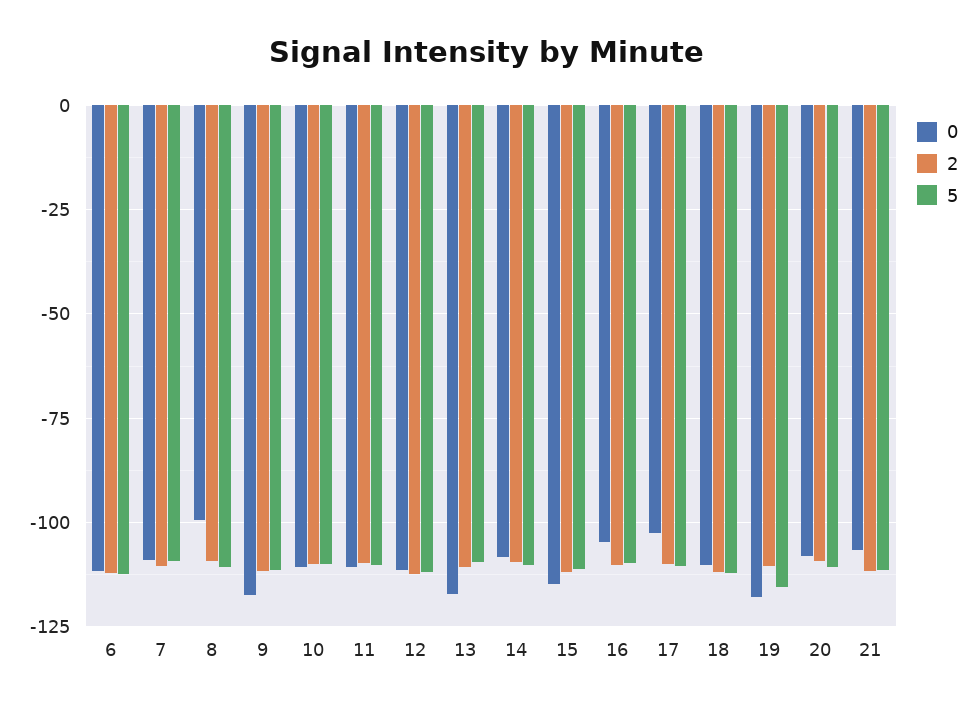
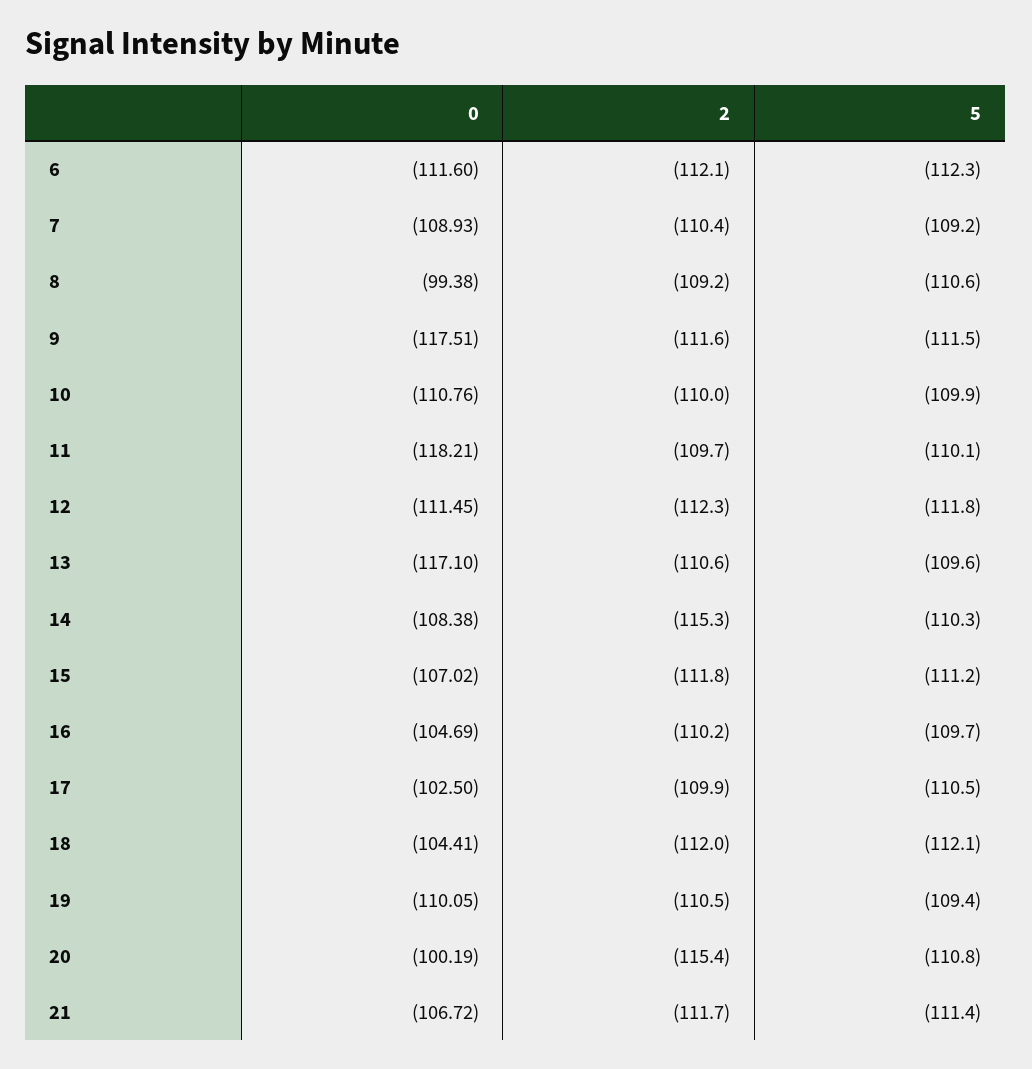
0, 11: -110 -> -118.21
2, 14: -110 -> -115.3
0, 15: -115 -> -107.02
0, 18: -110 -> -104.41
0, 19: -117.5 -> -110.05
5, 19: -115 -> -109.4
0, 20: -107.5 -> -100.19
2, 20: -110 -> -115.4

